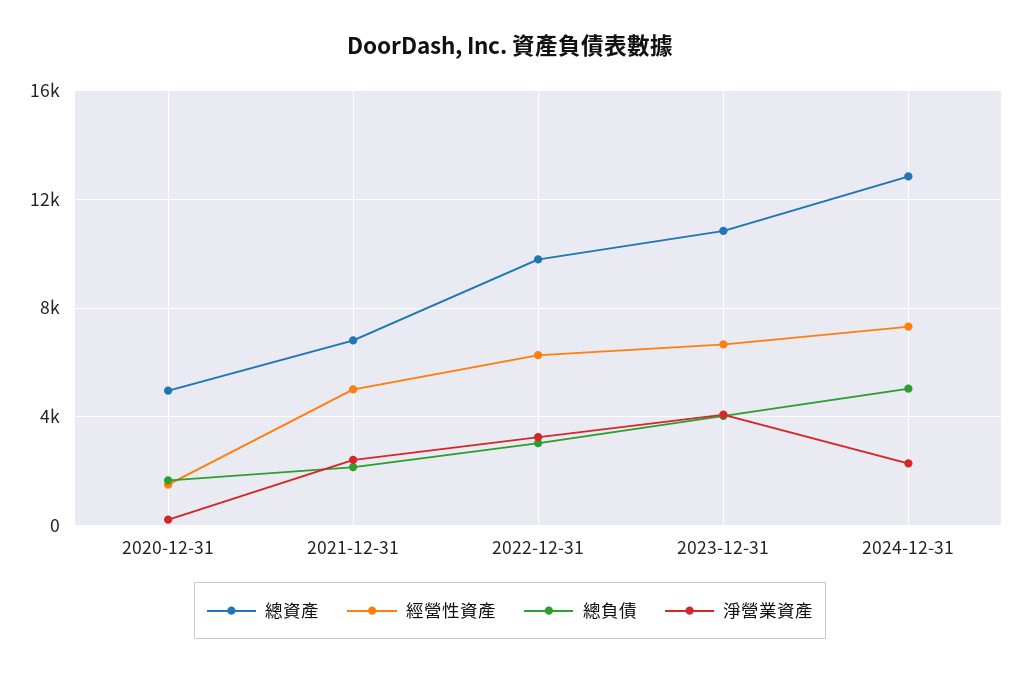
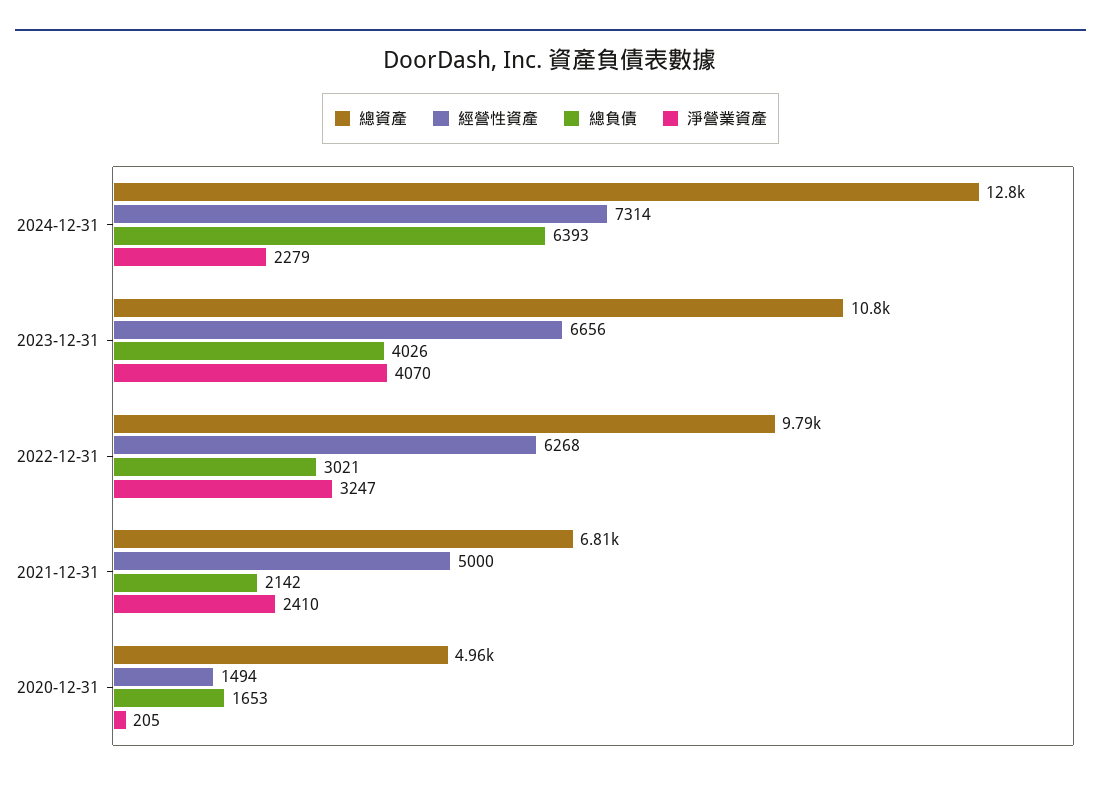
總負債, 2024-12-31: 5000 -> 6393

